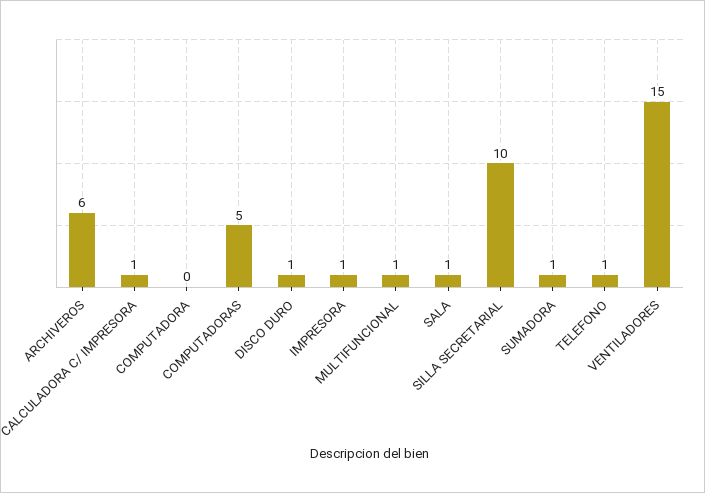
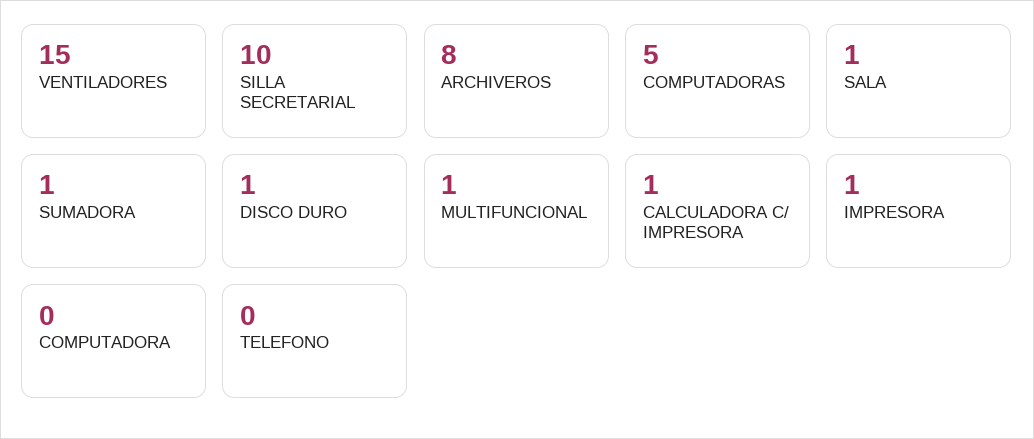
ARCHIVEROS: 6 -> 8
TELEFONO: 1 -> 0

